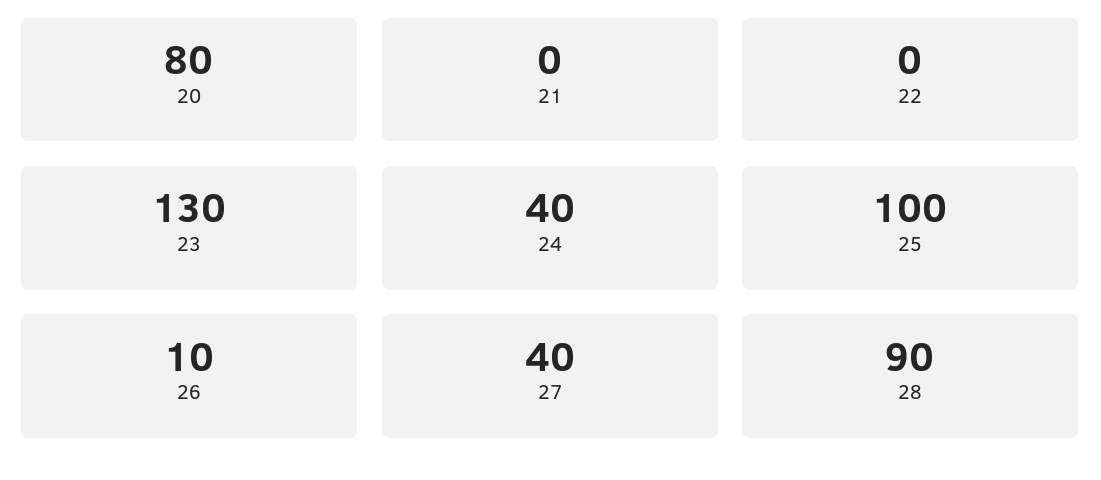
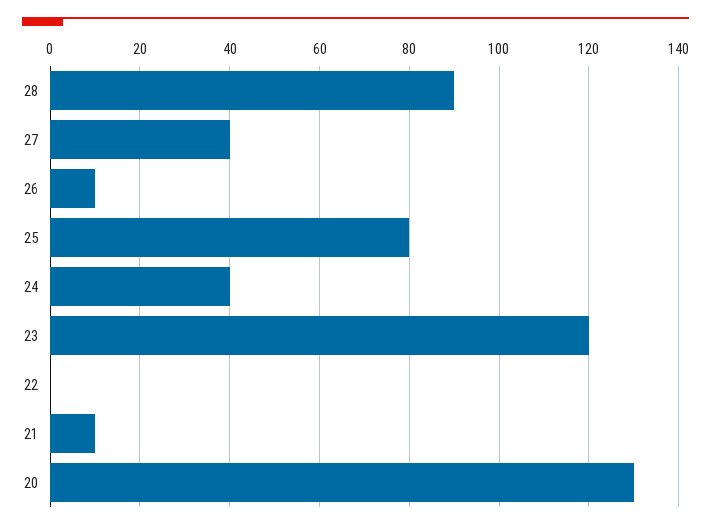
20: 80 -> 130
21: 0 -> 10
23: 130 -> 120
25: 100 -> 80

